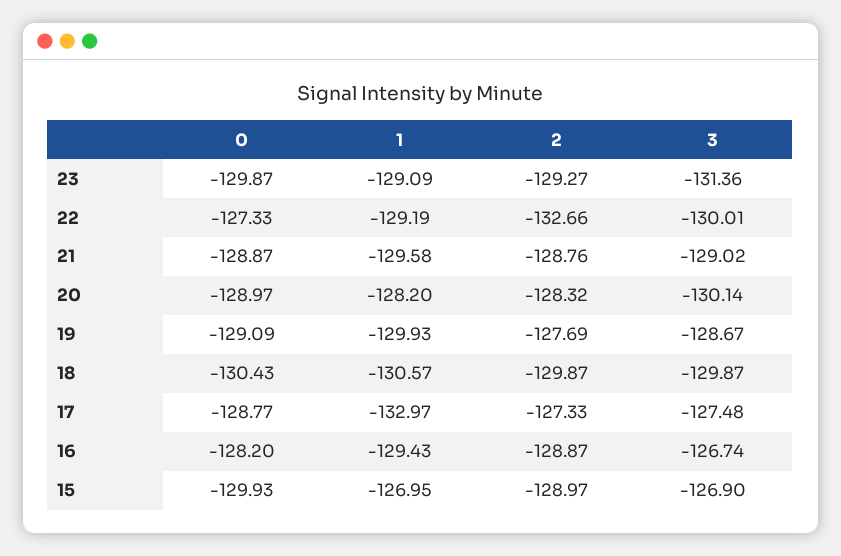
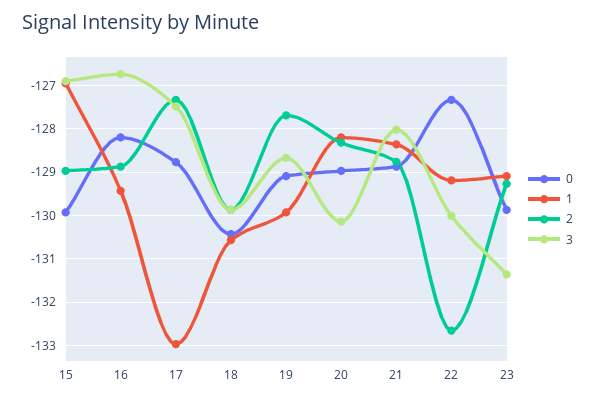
1, 21: -129.58 -> -128.4
3, 21: -129.02 -> -128

